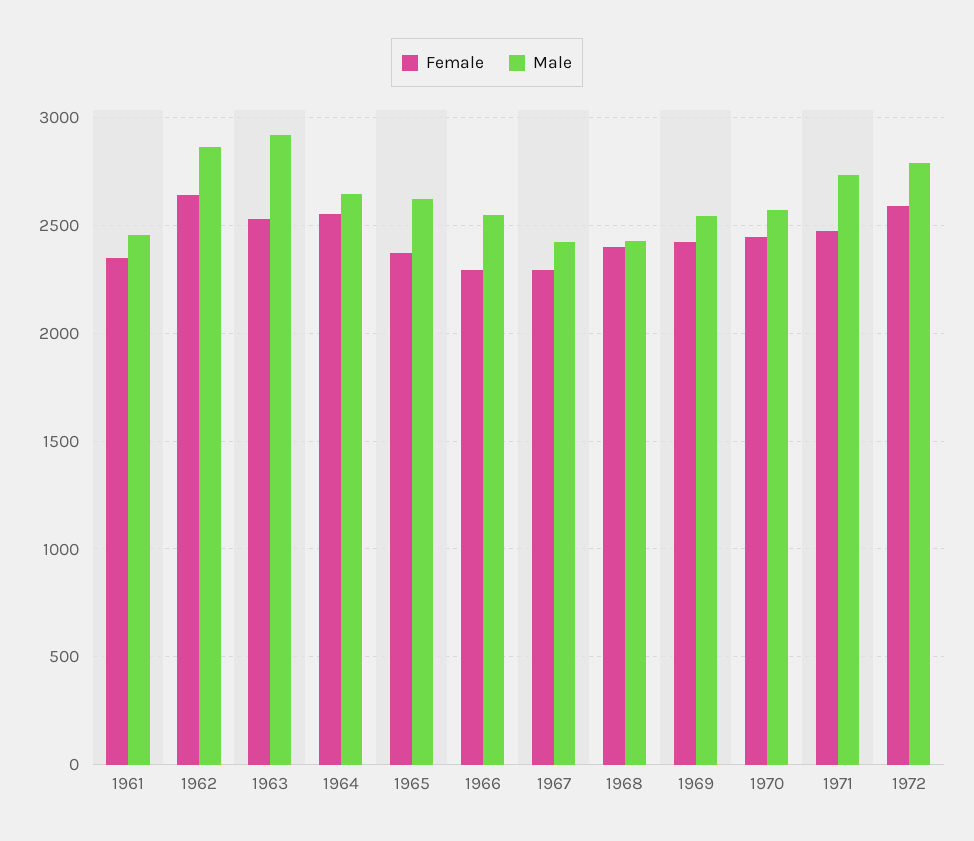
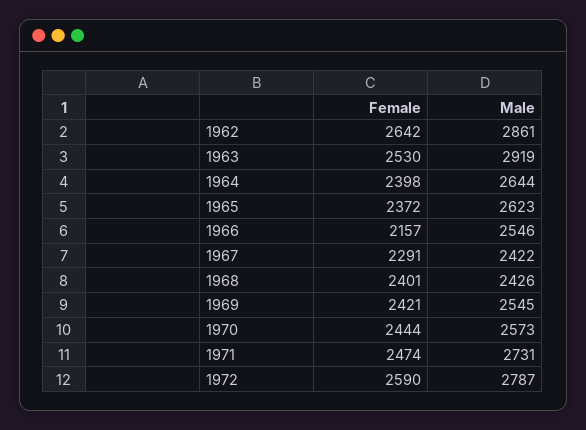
Female, 1961: 2350 -> none
Male, 1961: 2450 -> none
Female, 1964: 2550 -> 2398
Female, 1966: 2300 -> 2157

